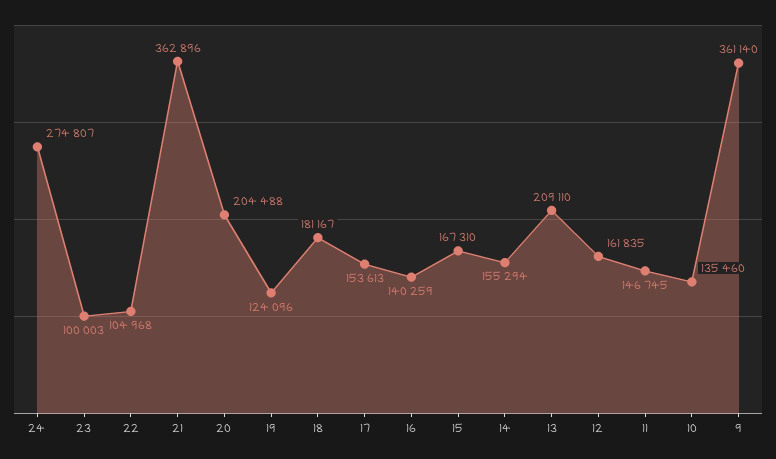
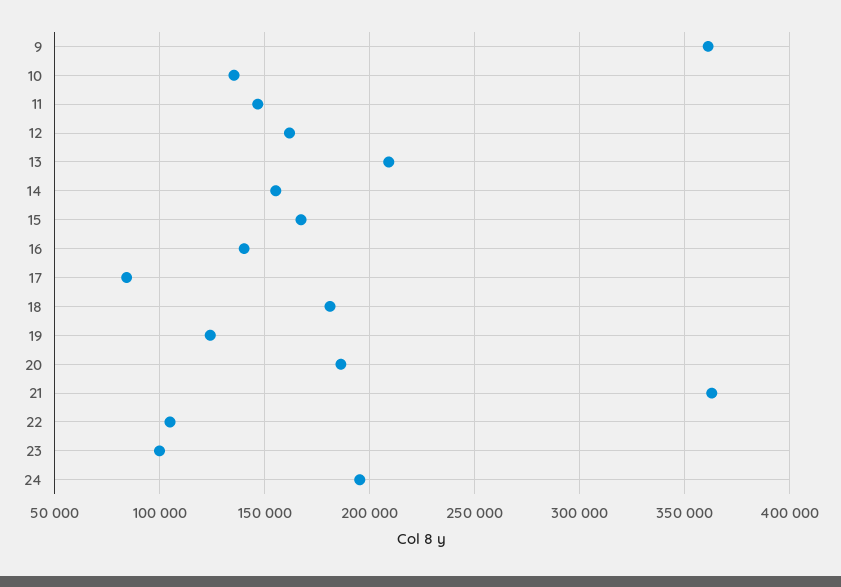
24: 274807 -> 195000
20: 204488 -> 185000
17: 153613 -> 85000

